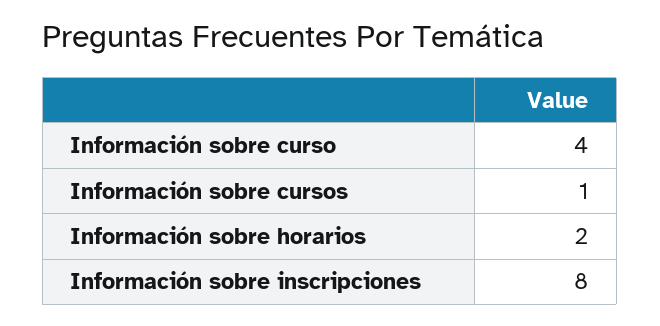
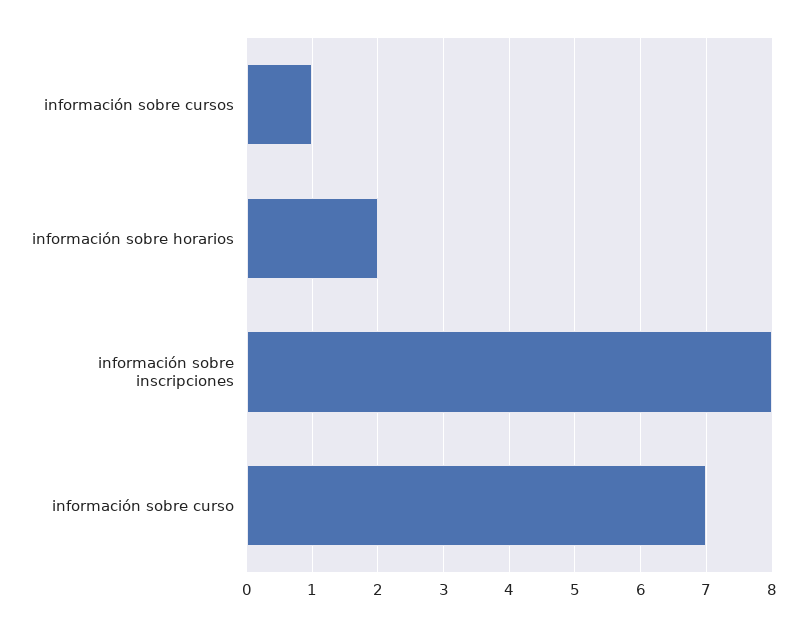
Información sobre curso: 4 -> 7

